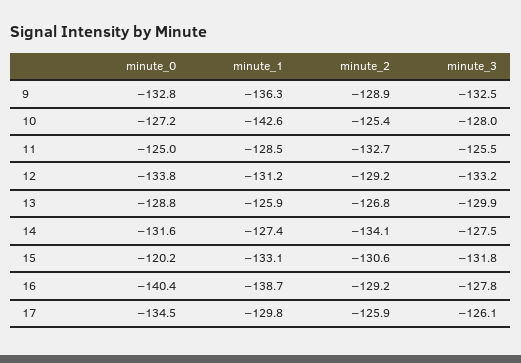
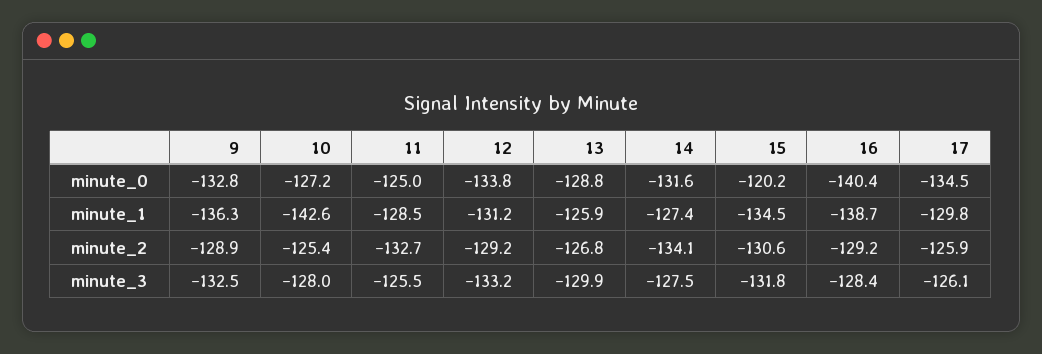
minute_1, 15: -133.1 -> -134.5
minute_3, 16: -127.8 -> -128.4

